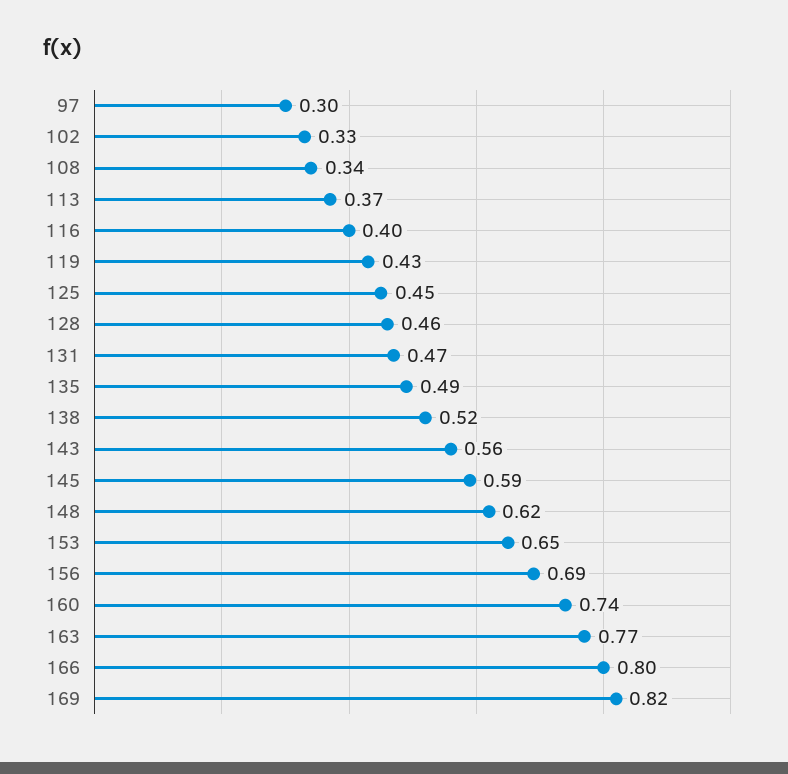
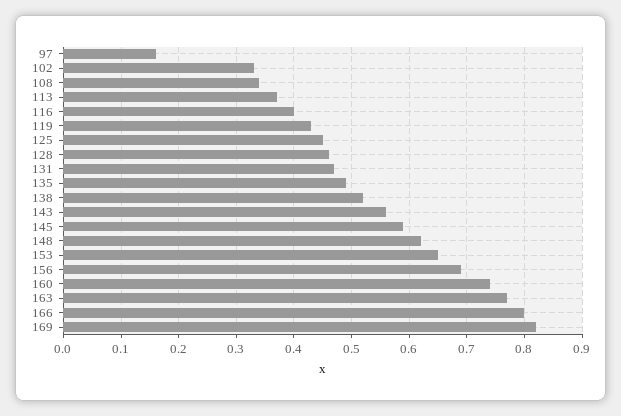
97: 0.3 -> 0.15

